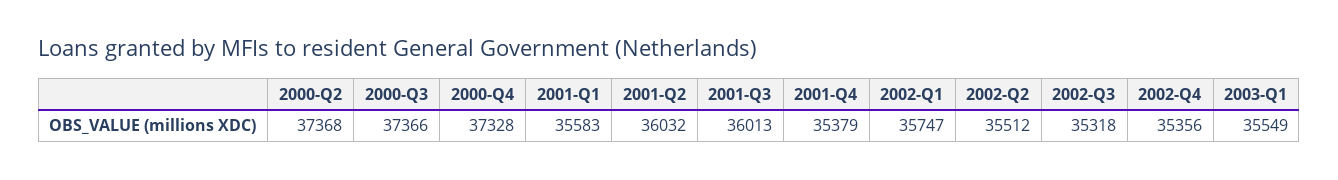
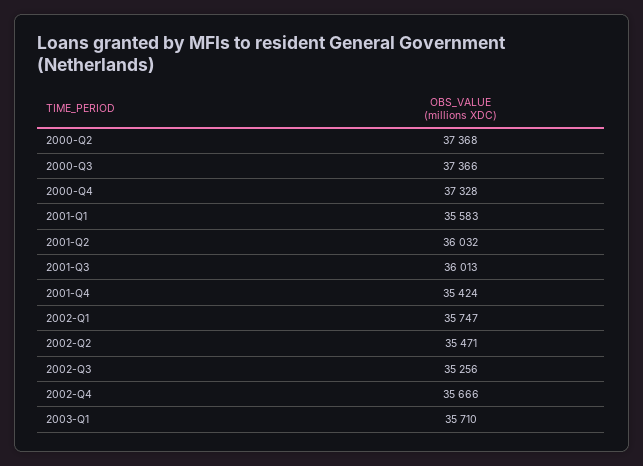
2001-Q4: 35379 -> 35424
2002-Q2: 35512 -> 35471
2002-Q3: 35318 -> 35256
2002-Q4: 35356 -> 35666
2003-Q1: 35549 -> 35710

